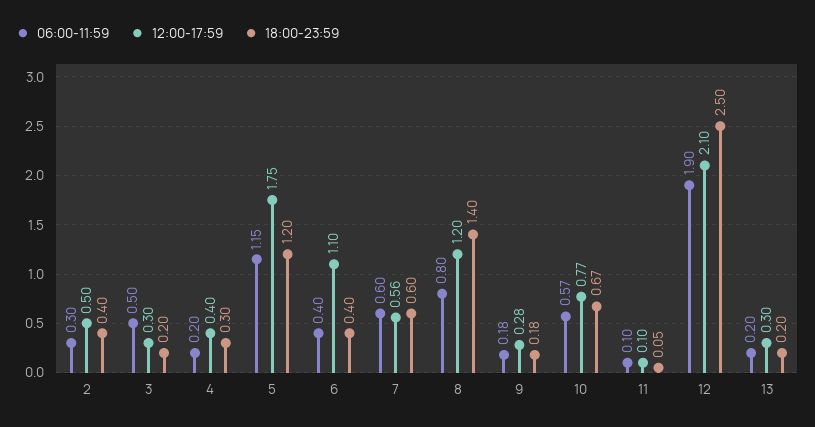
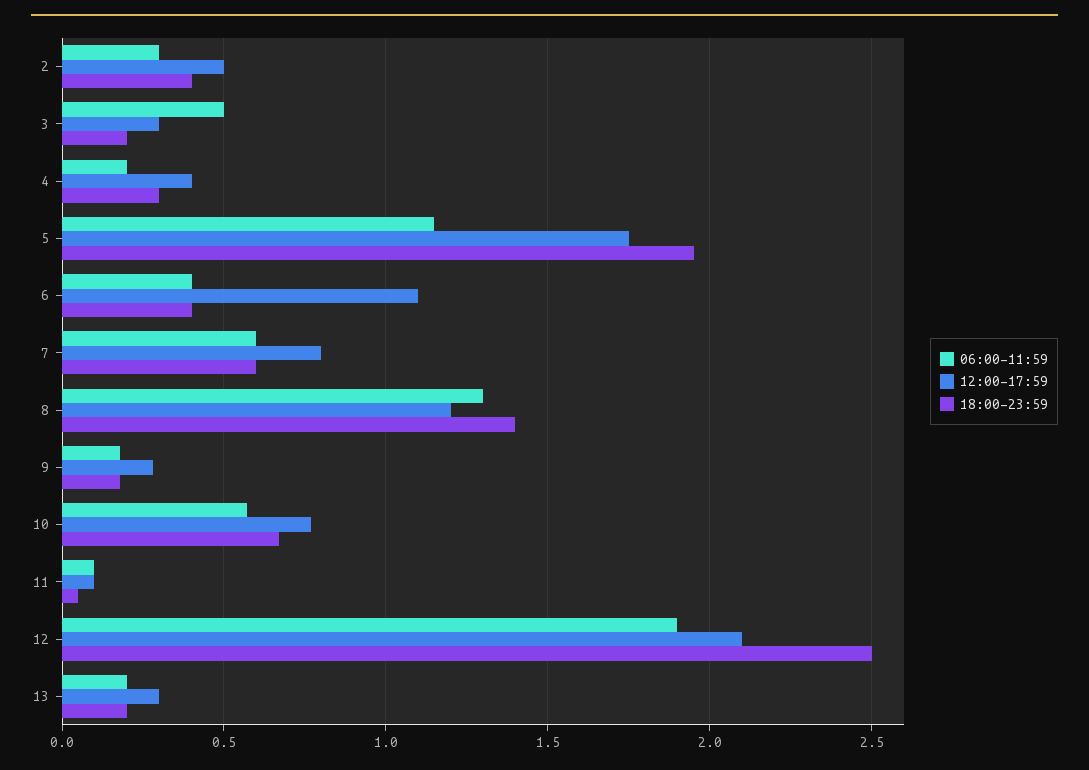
18:00-23:59, 5: 1.2 -> 1.95
12:00-17:59, 7: 0.56 -> 0.8
06:00-11:59, 8: 0.8 -> 1.3

